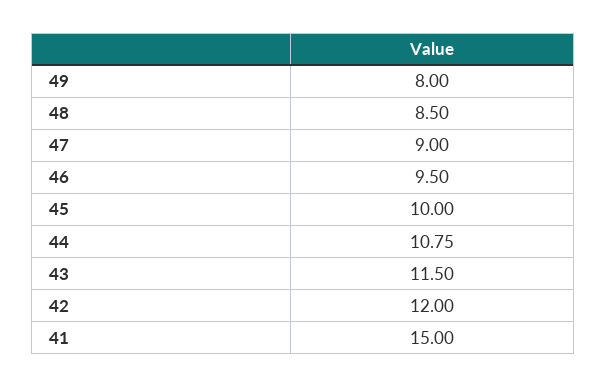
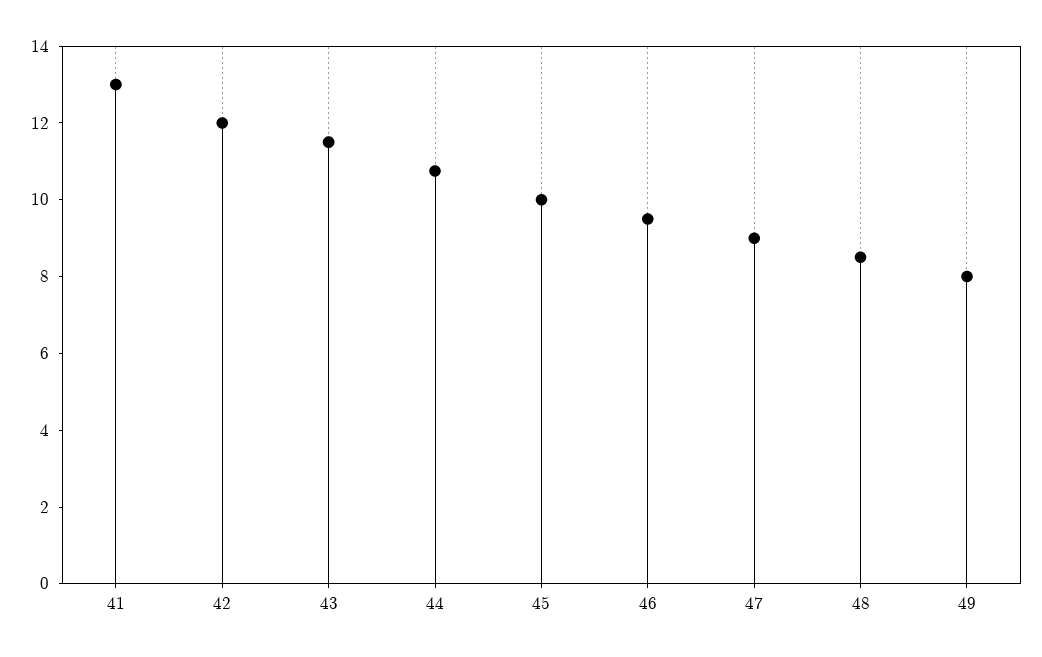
41: 15 -> 13

